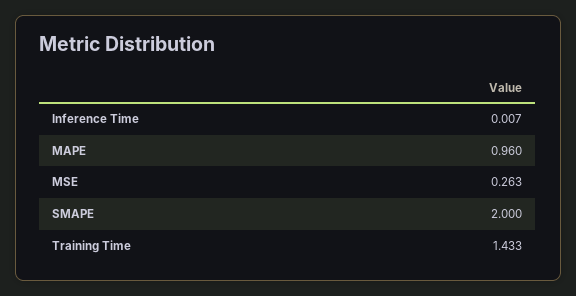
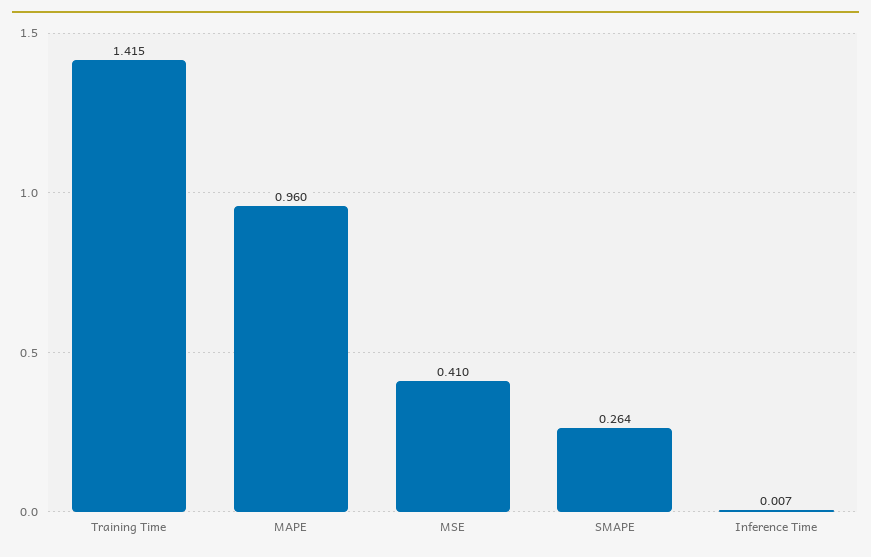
MSE: 0.263 -> 0.41
SMAPE: 2 -> 0.264
Training Time: 1.433 -> 1.415

